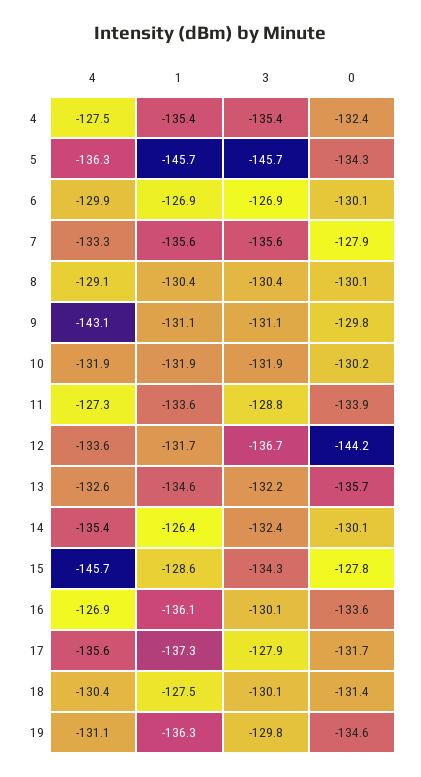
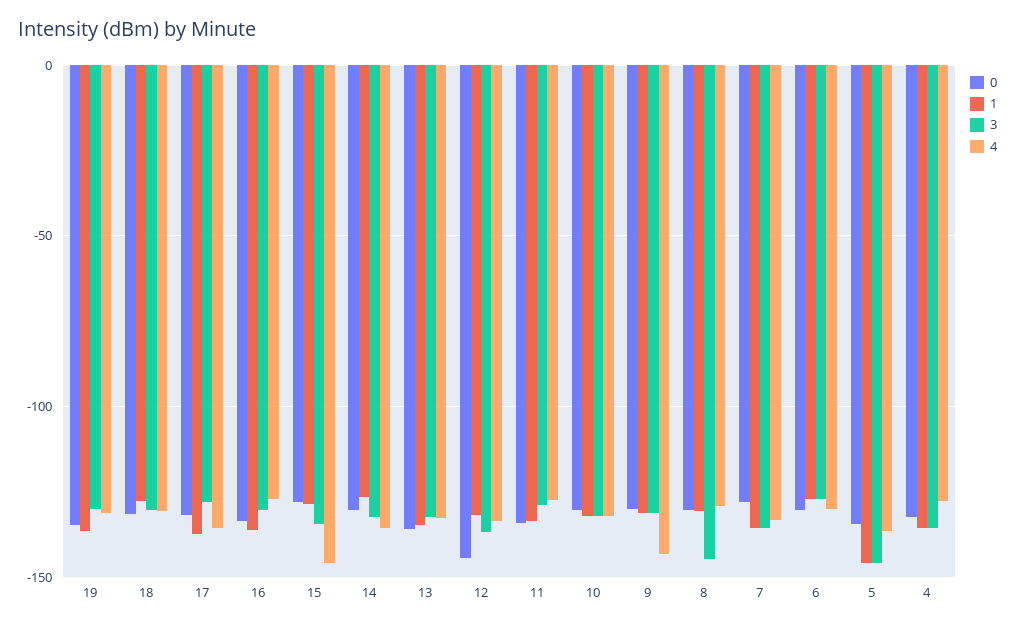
3, 8: -130.4 -> -145

